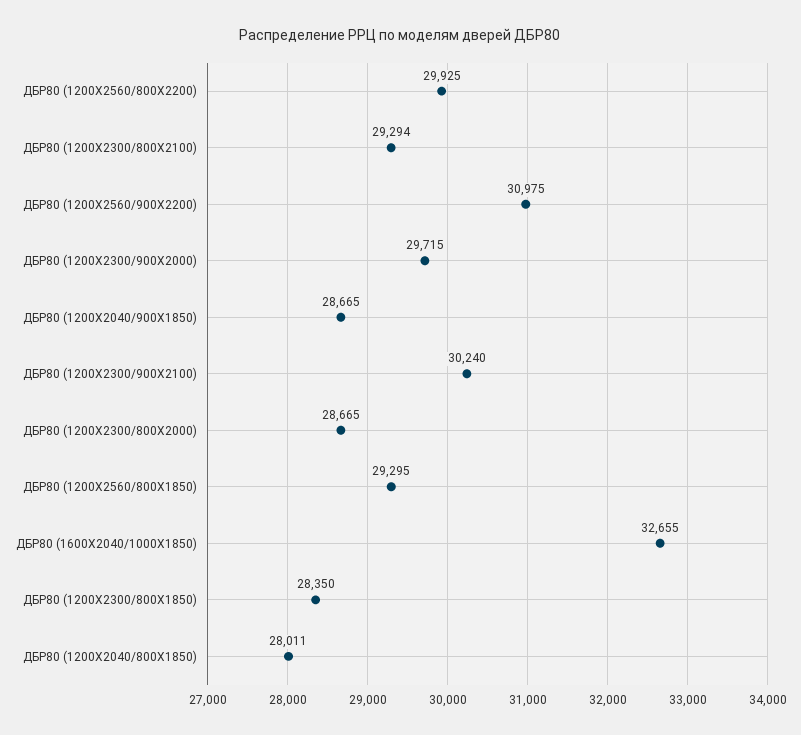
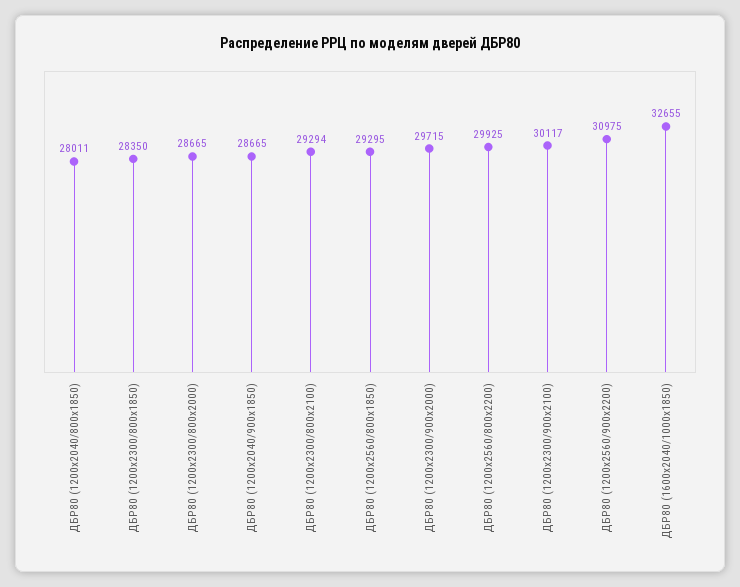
ДБР80 (1200Х2300/900Х2100): 30240 -> 30117

